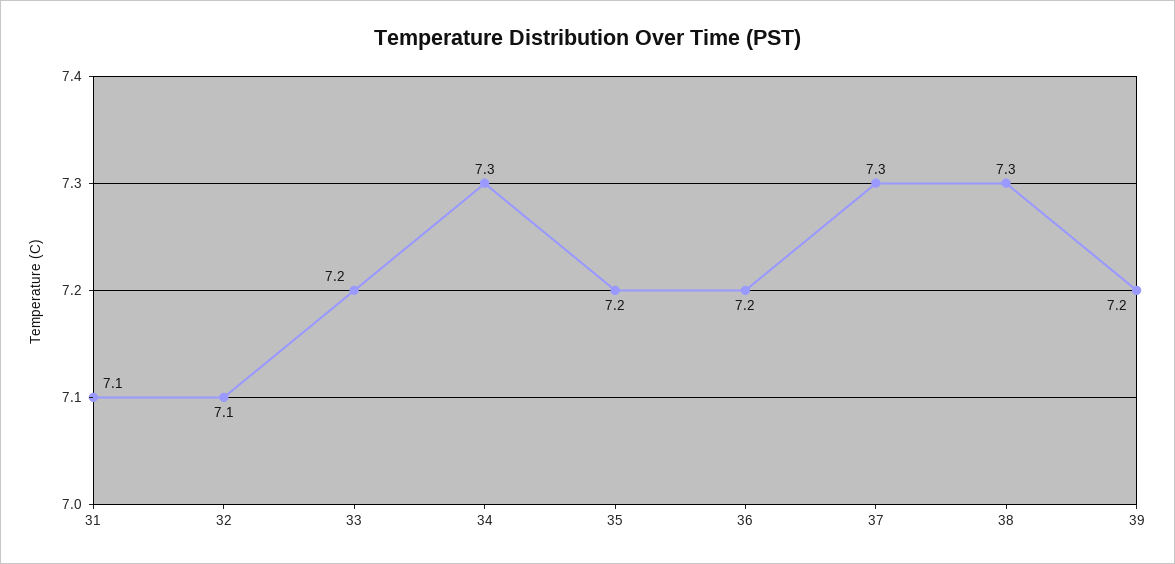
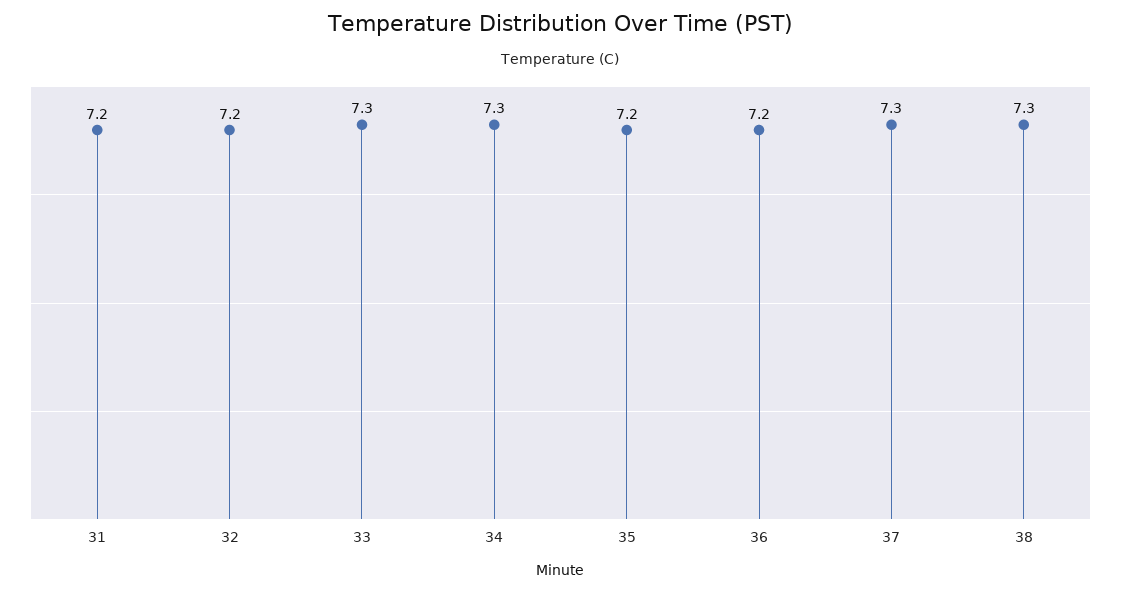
31: 7.1 -> 7.2
32: 7.1 -> 7.2
33: 7.2 -> 7.3
39: 7.2 -> none

